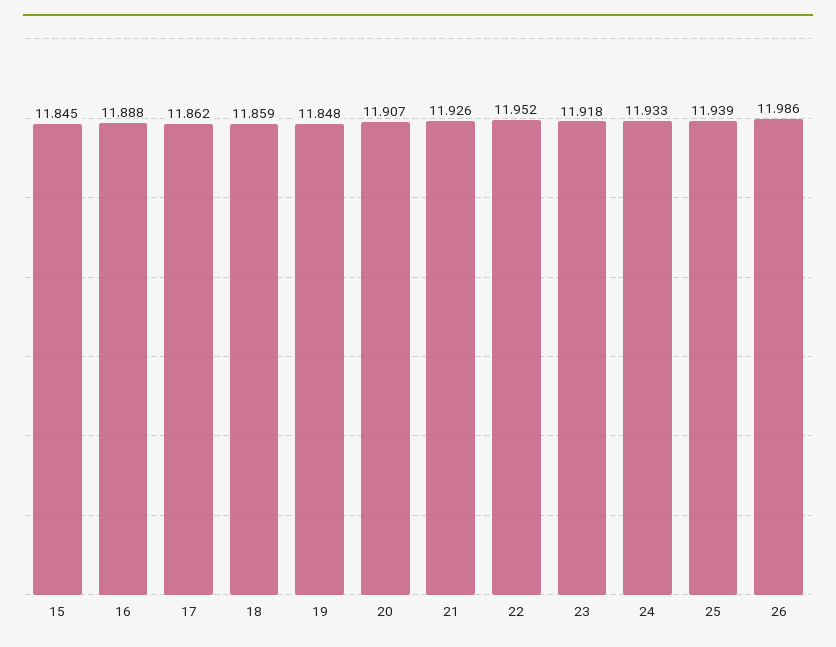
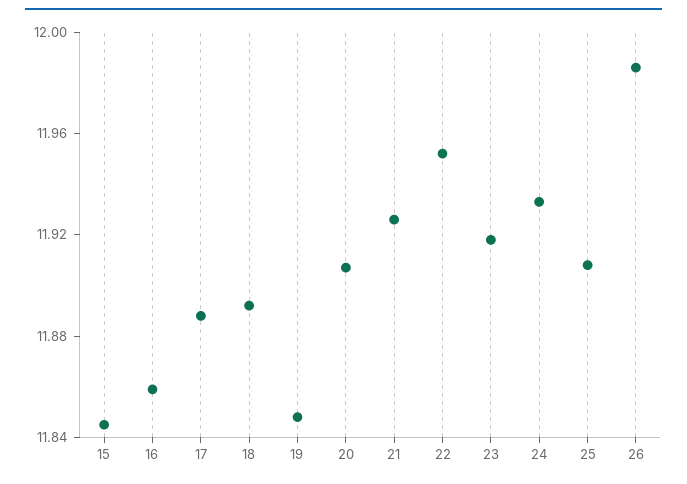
16: 11.888 -> 11.86
17: 11.862 -> 11.89
18: 11.859 -> 11.89
25: 11.939 -> 11.91

